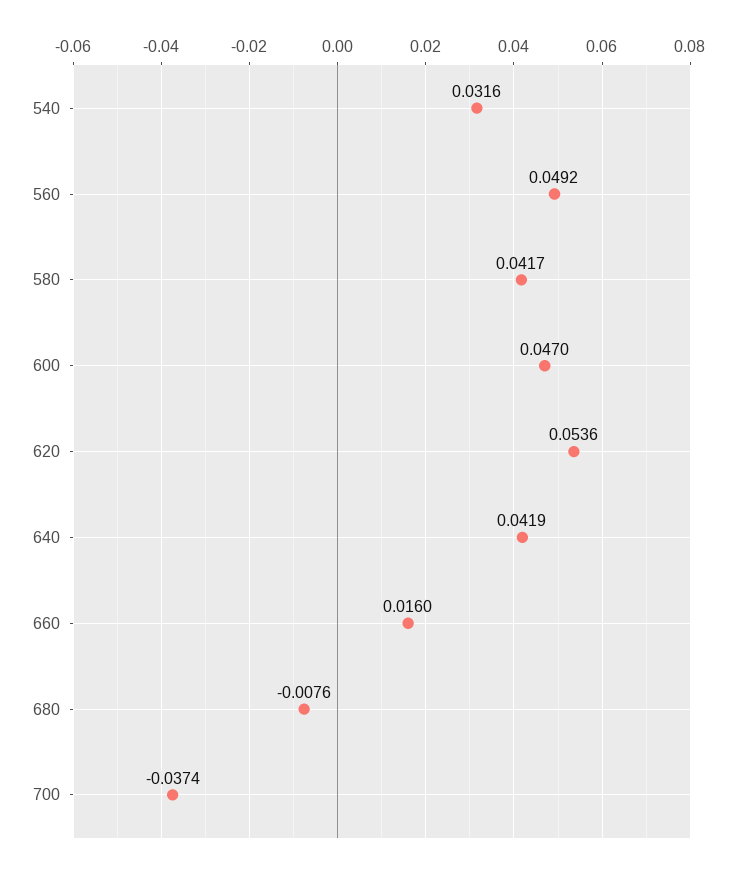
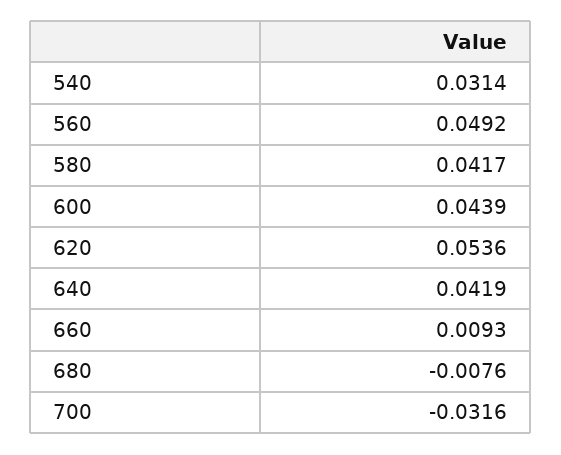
540: 0.0316 -> 0.0314
600: 0.047 -> 0.0439
660: 0.016 -> 0.0093
700: -0.0374 -> -0.0316

